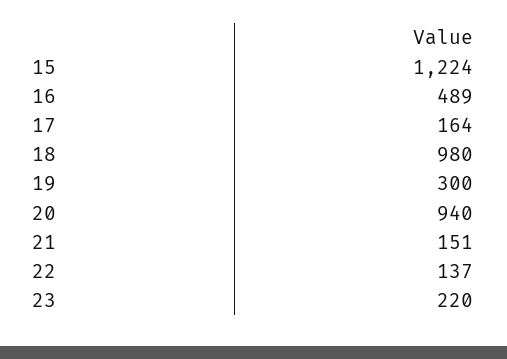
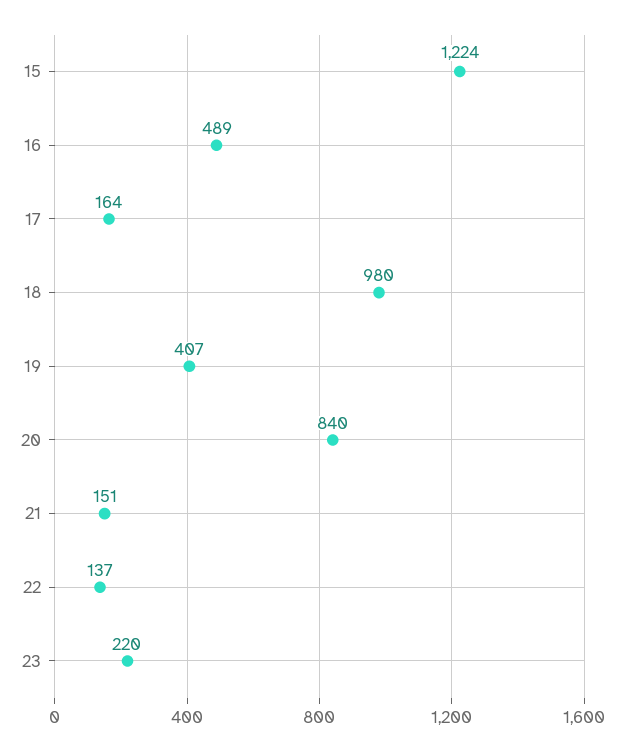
19: 300 -> 407
20: 940 -> 840

